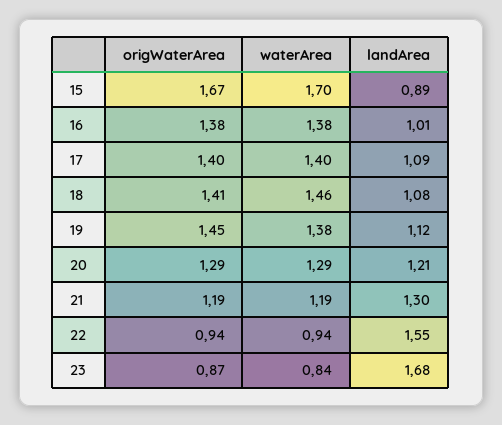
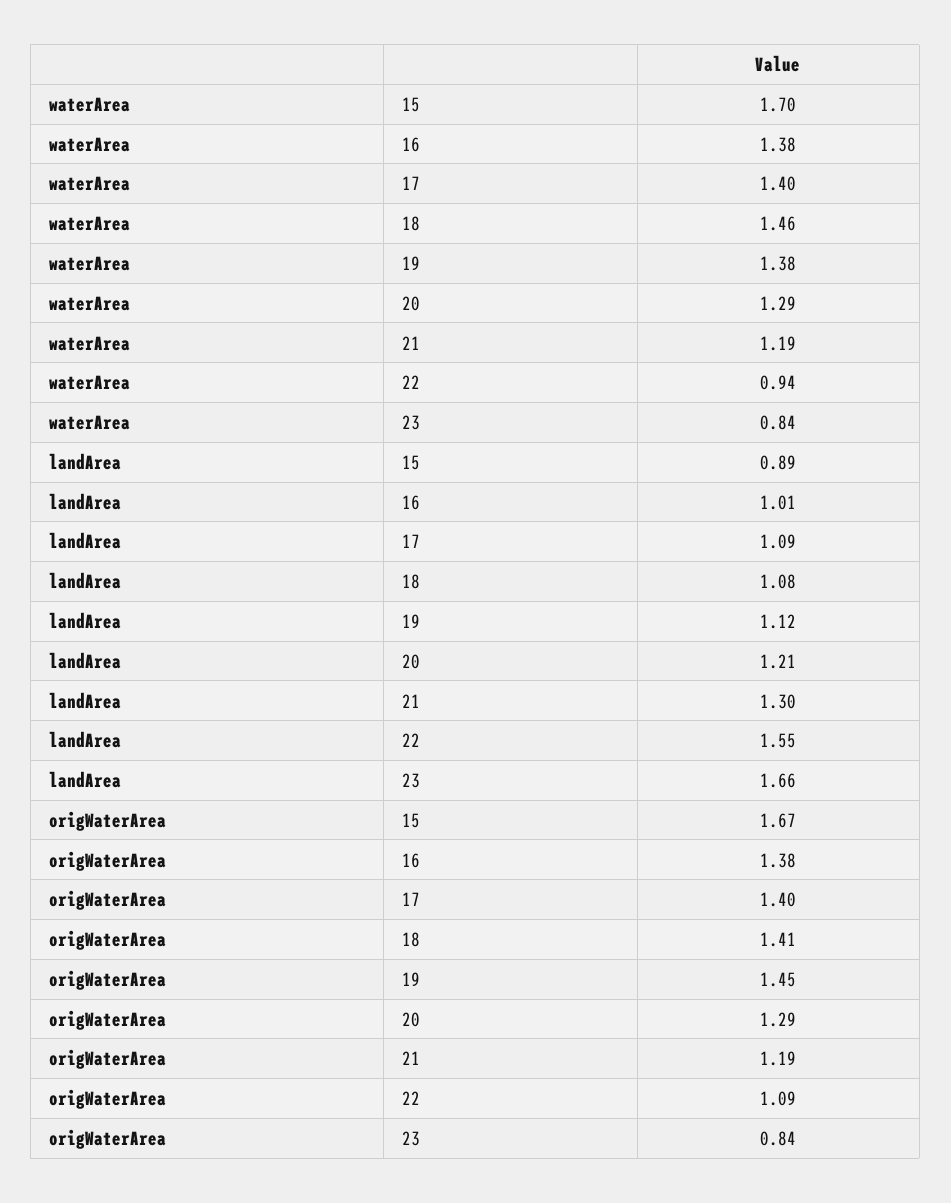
origWaterArea, 22: 0.94 -> 1.09
origWaterArea, 23: 0.87 -> 0.84
landArea, 23: 1.68 -> 1.66

